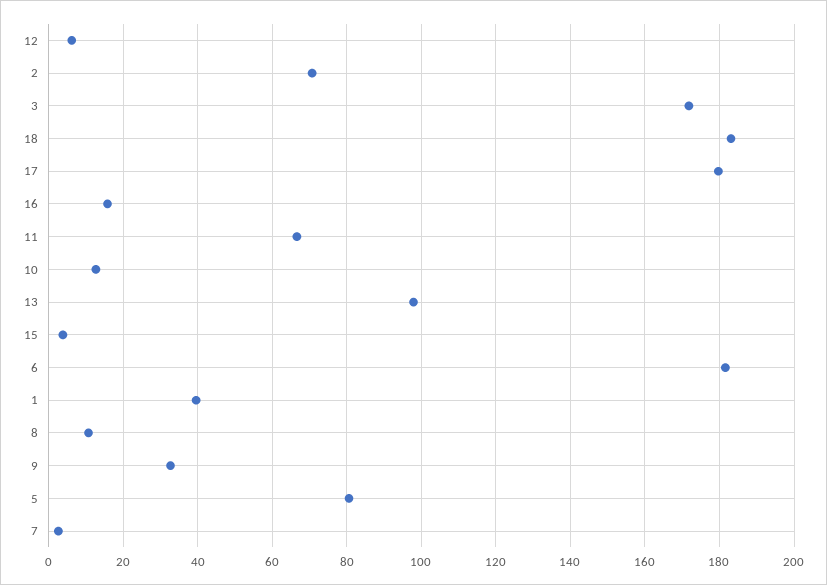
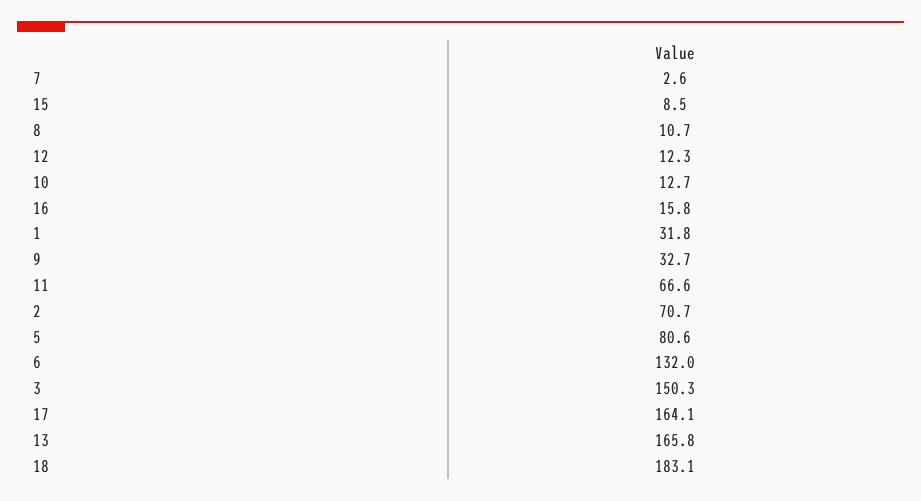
12: 6 -> 12.3
3: 172 -> 150.3
17: 180 -> 164.1
13: 98 -> 165.8
15: 4 -> 8.5
6: 182 -> 132
1: 40 -> 31.8

